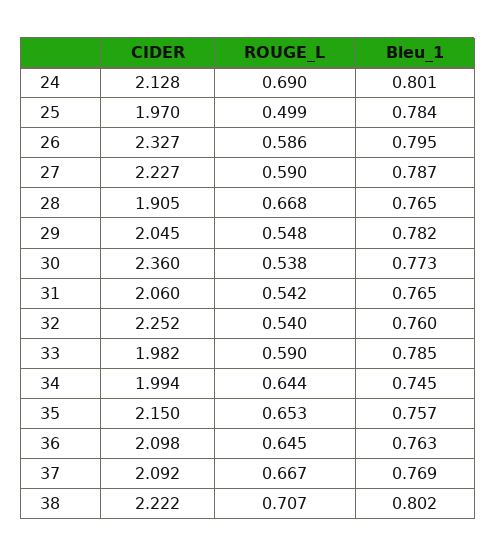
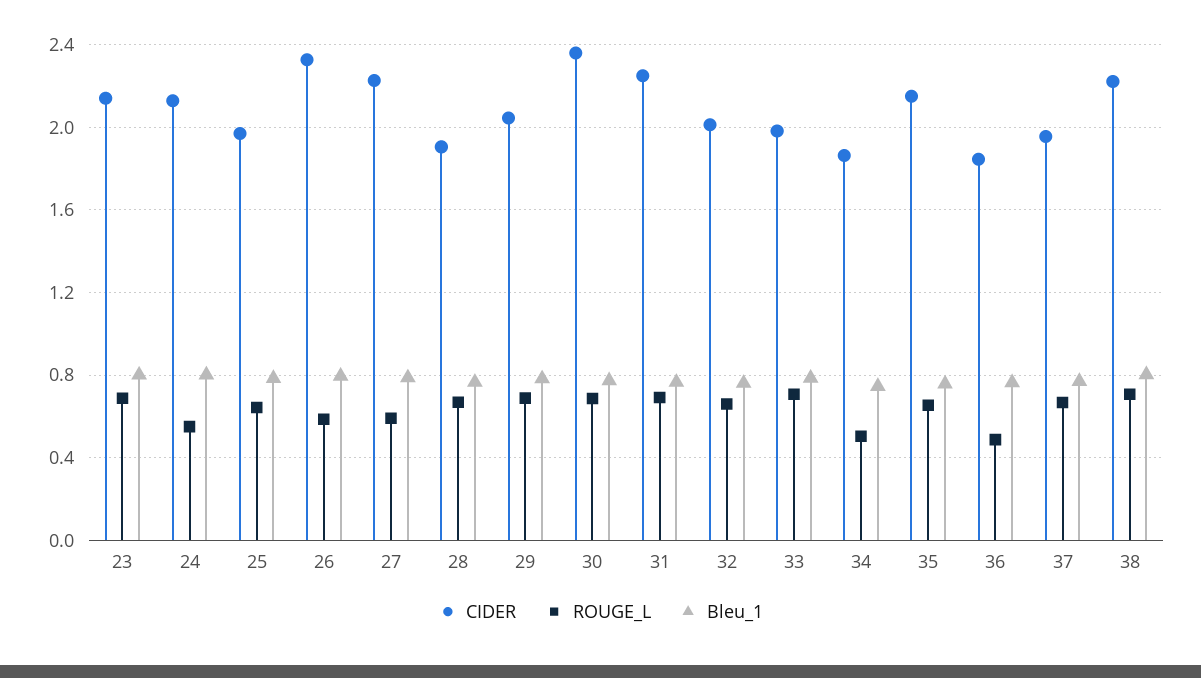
ROUGE_L, 24: 0.69 -> 0.55
ROUGE_L, 25: 0.499 -> 0.65
ROUGE_L, 29: 0.548 -> 0.7
ROUGE_L, 30: 0.538 -> 0.7
CIDER, 31: 2.06 -> 2.25
ROUGE_L, 31: 0.542 -> 0.7
CIDER, 32: 2.252 -> 2
ROUGE_L, 32: 0.54 -> 0.65
ROUGE_L, 33: 0.59 -> 0.7
CIDER, 34: 1.994 -> 1.85
ROUGE_L, 34: 0.644 -> 0.5
CIDER, 36: 2.098 -> 1.85
ROUGE_L, 36: 0.645 -> 0.5
CIDER, 37: 2.092 -> 1.95
CIDER, 23: none -> 2.15
ROUGE_L, 23: none -> 0.7
Bleu_1, 23: none -> 0.8

